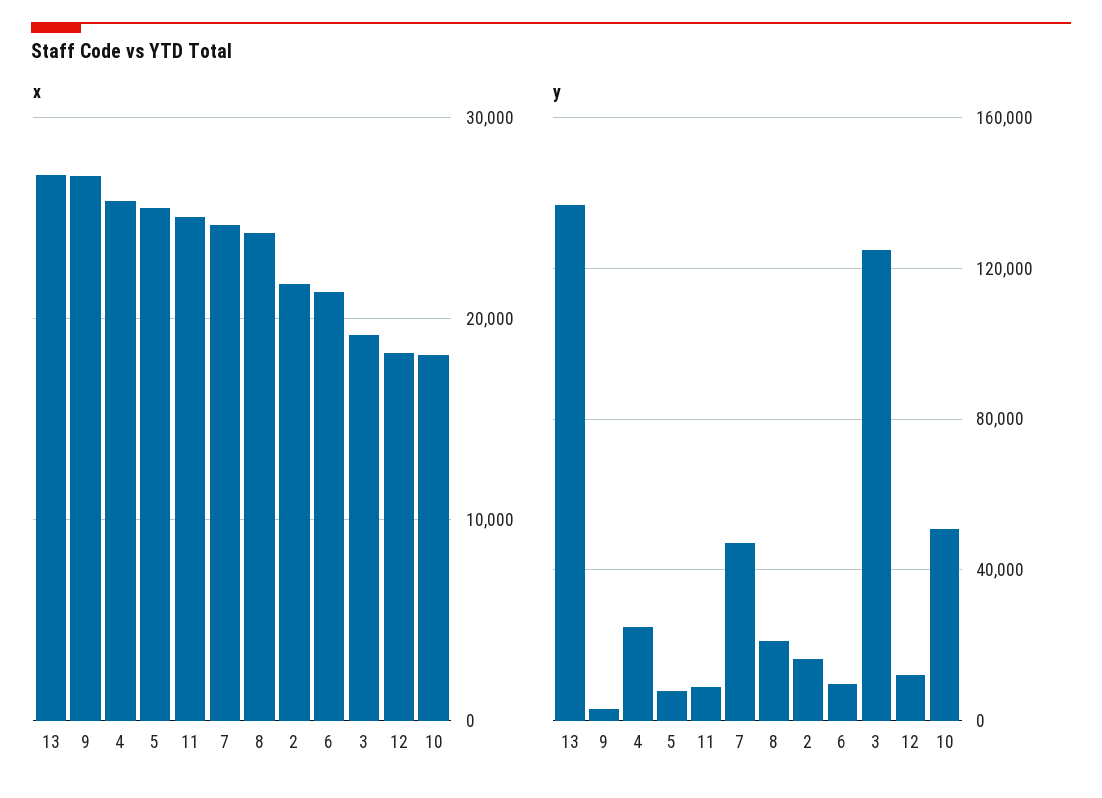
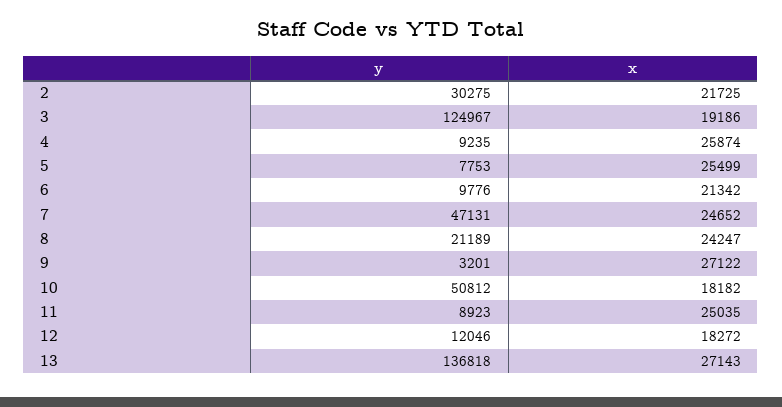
y, 4: 25000 -> 9235
y, 2: 15000 -> 30275

